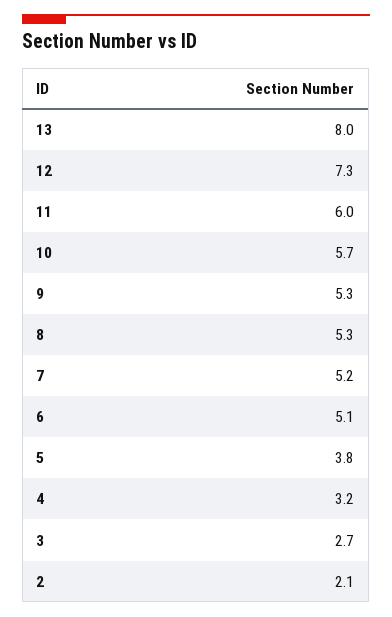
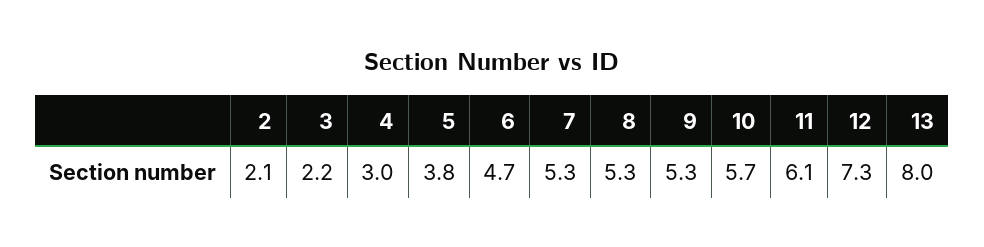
11: 6 -> 6.1
7: 5.2 -> 5.3
6: 5.1 -> 4.7
4: 3.2 -> 3
3: 2.7 -> 2.2

